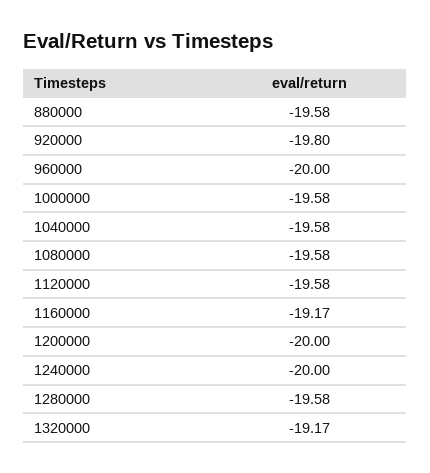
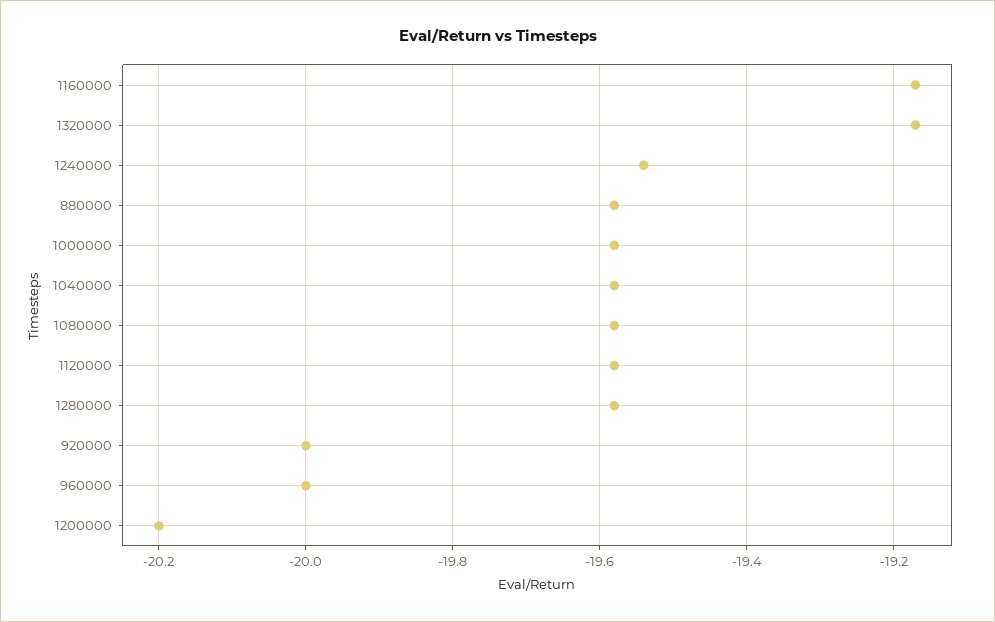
920000: -19.8 -> -20
1200000: -20 -> -20.2
1240000: -20 -> -19.55

